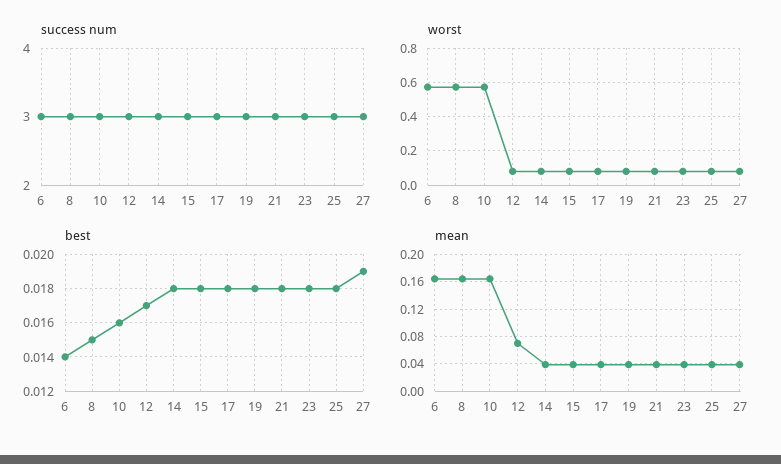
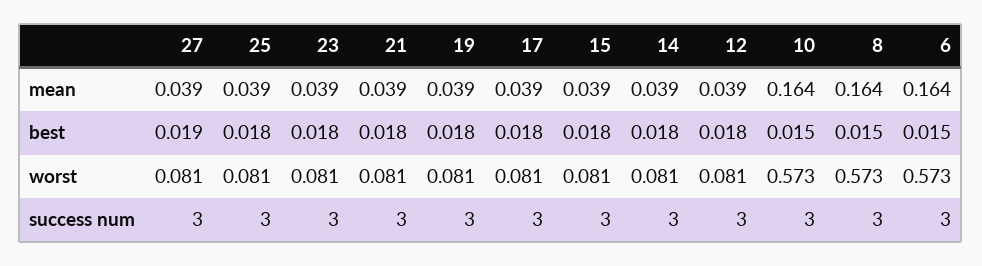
best, 6: 0.014 -> 0.015
best, 10: 0.016 -> 0.015
best, 12: 0.017 -> 0.018
mean, 12: 0.07 -> 0.039

